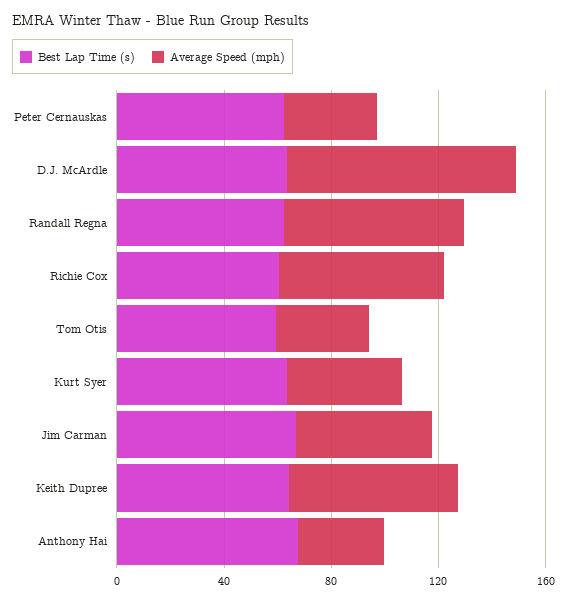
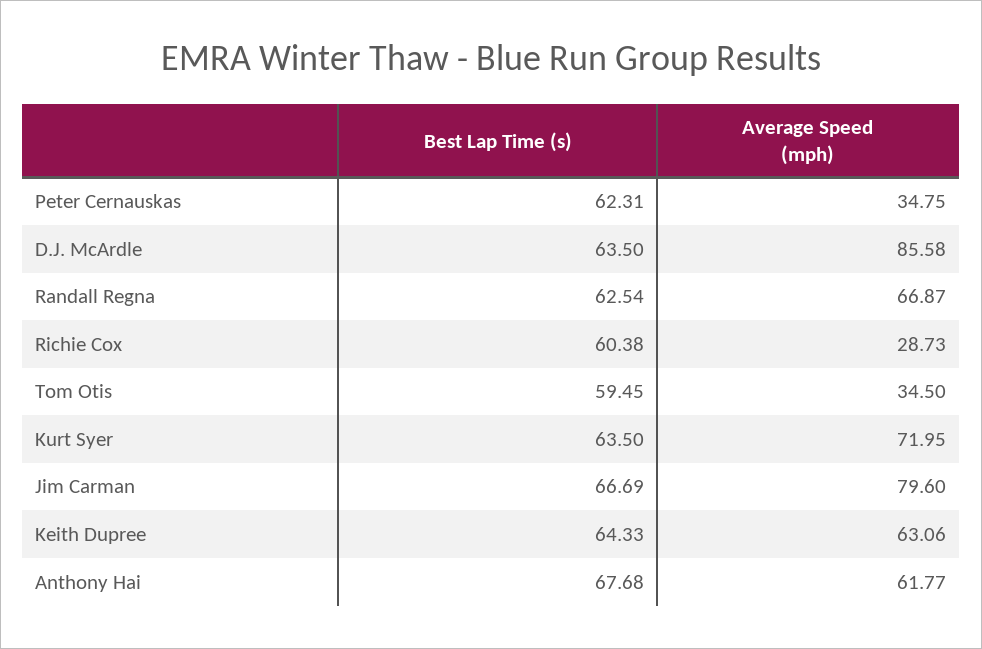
Average Speed (mph), Richie Cox: 60 -> 28.73
Average Speed (mph), Kurt Syer: 40 -> 71.95
Average Speed (mph), Jim Carman: 50 -> 79.6
Average Speed (mph), Anthony Hai: 30 -> 61.77

